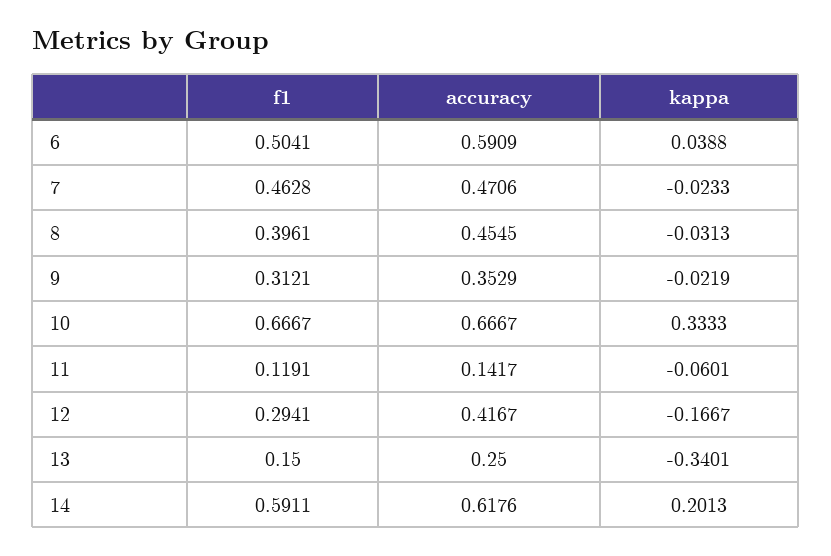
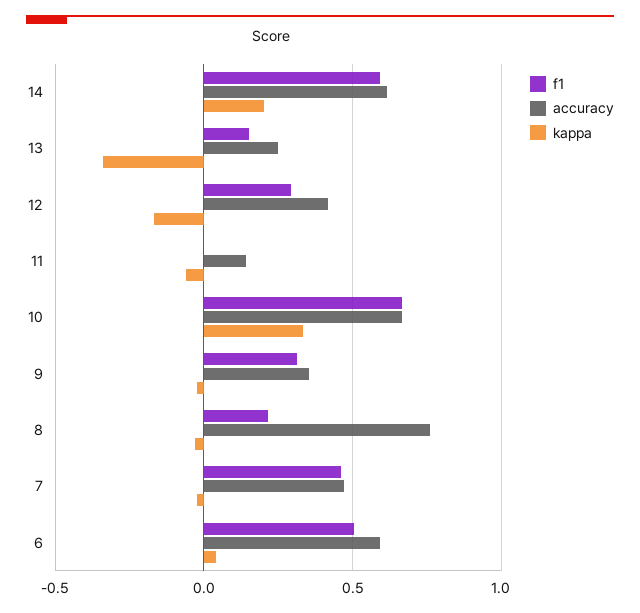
f1, 8: 0.3961 -> 0.2
accuracy, 8: 0.4545 -> 0.75
f1, 11: 0.1191 -> 0

